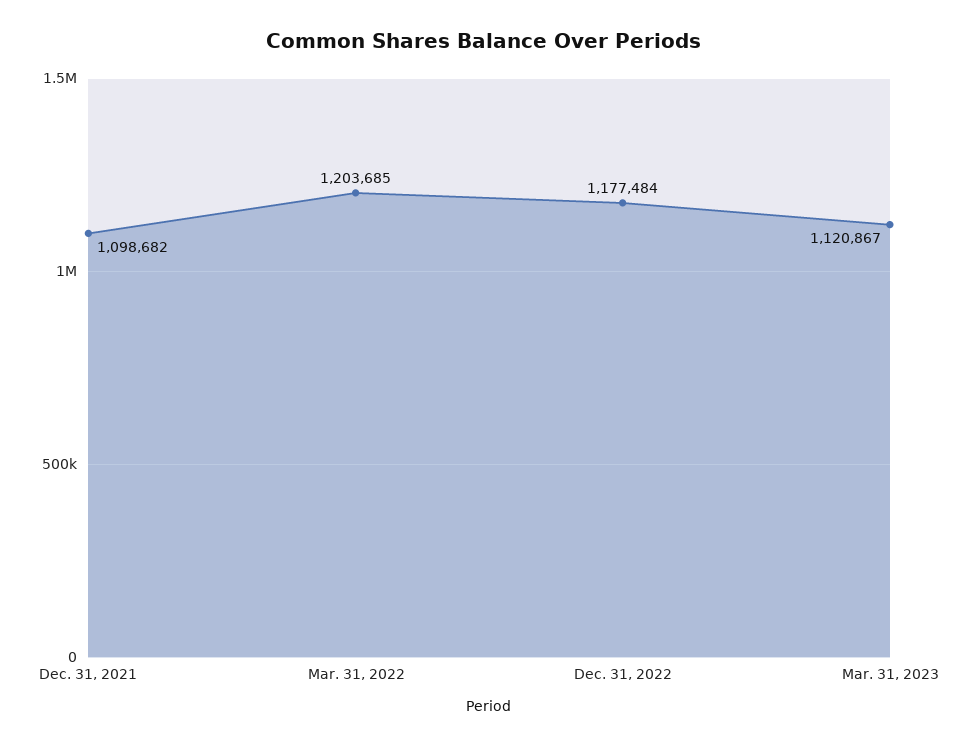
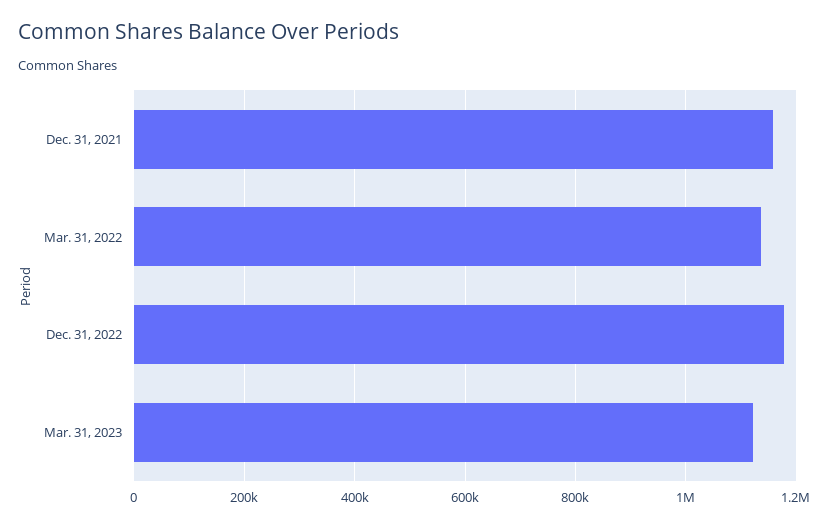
Dec. 31, 2021: 1098682 -> 1160000
Mar. 31, 2022: 1203685 -> 1140000

